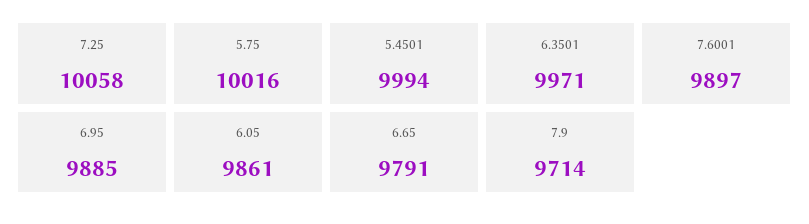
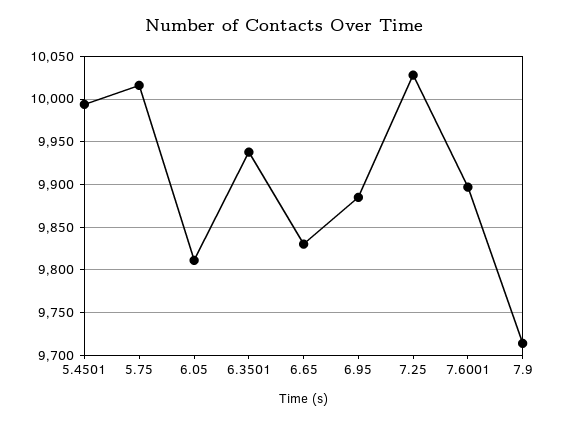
7.25: 10058 -> 10030
6.3501: 9971 -> 9940
6.05: 9861 -> 9810
6.65: 9791 -> 9830

